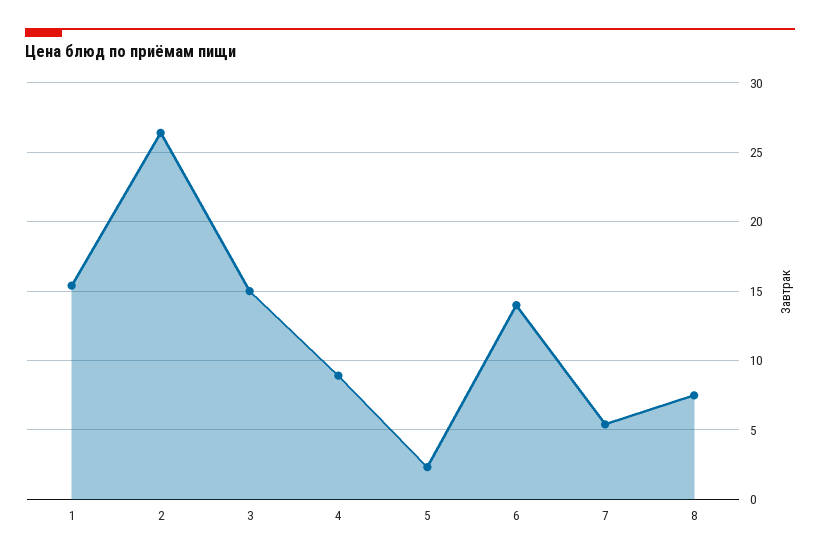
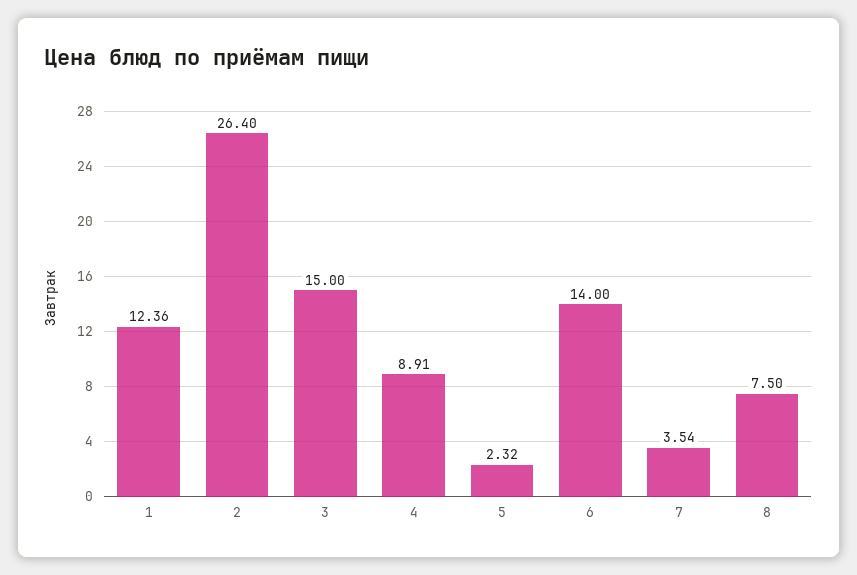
1: 15.5 -> 12.36
7: 5.5 -> 3.54

